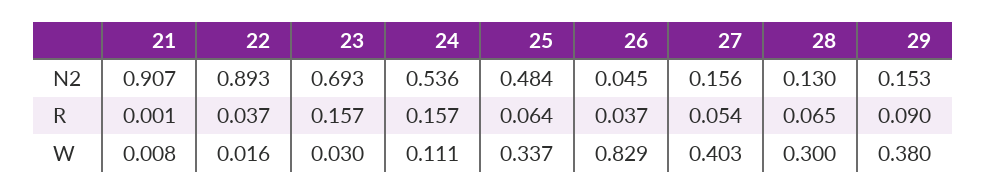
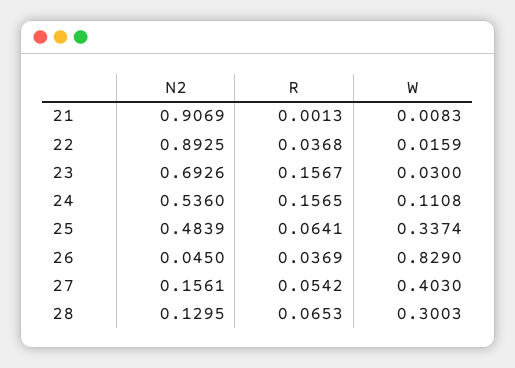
29, N2: 0.153 -> none
29, R: 0.09 -> none
29, W: 0.38 -> none

